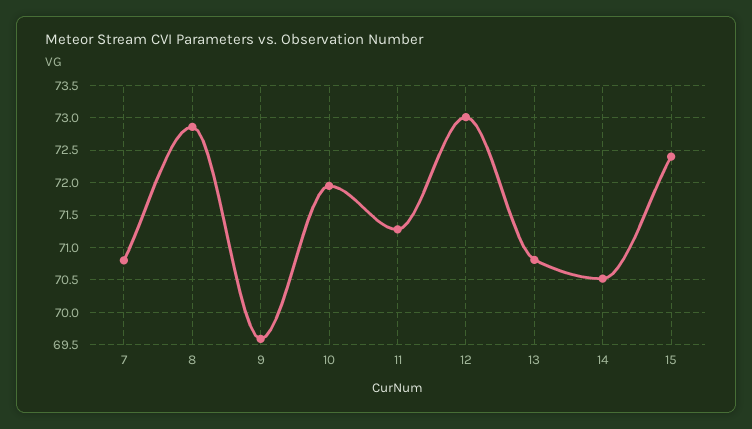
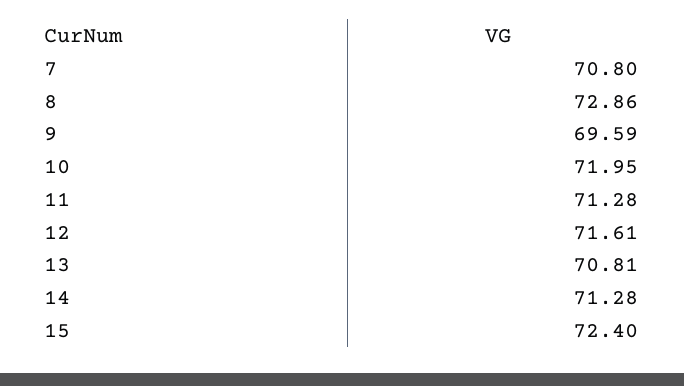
12: 73 -> 71.61
14: 70.5 -> 71.28

